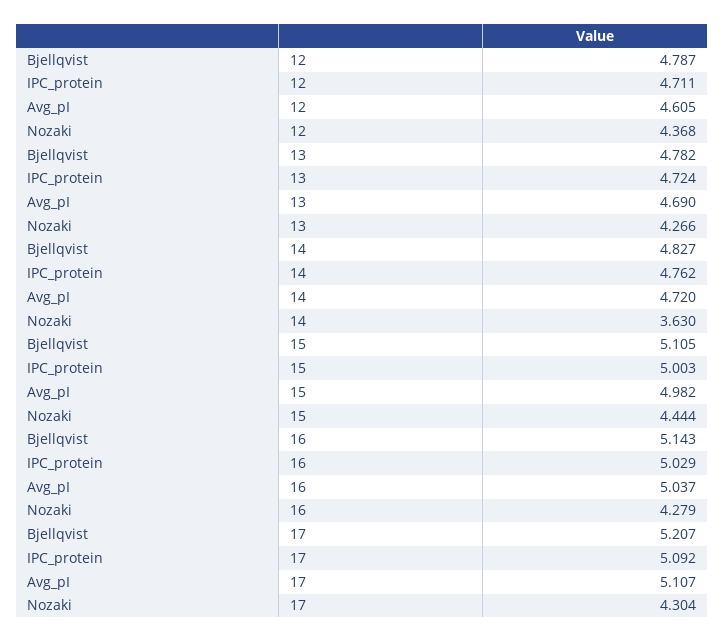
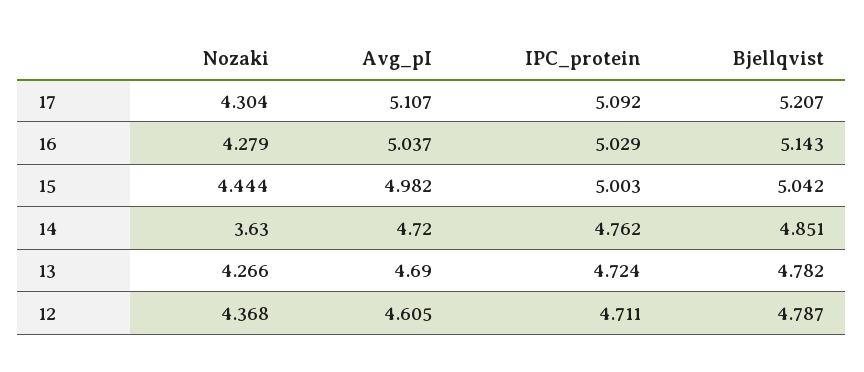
Bjellqvist, 14: 4.827 -> 4.851
Bjellqvist, 15: 5.105 -> 5.042

